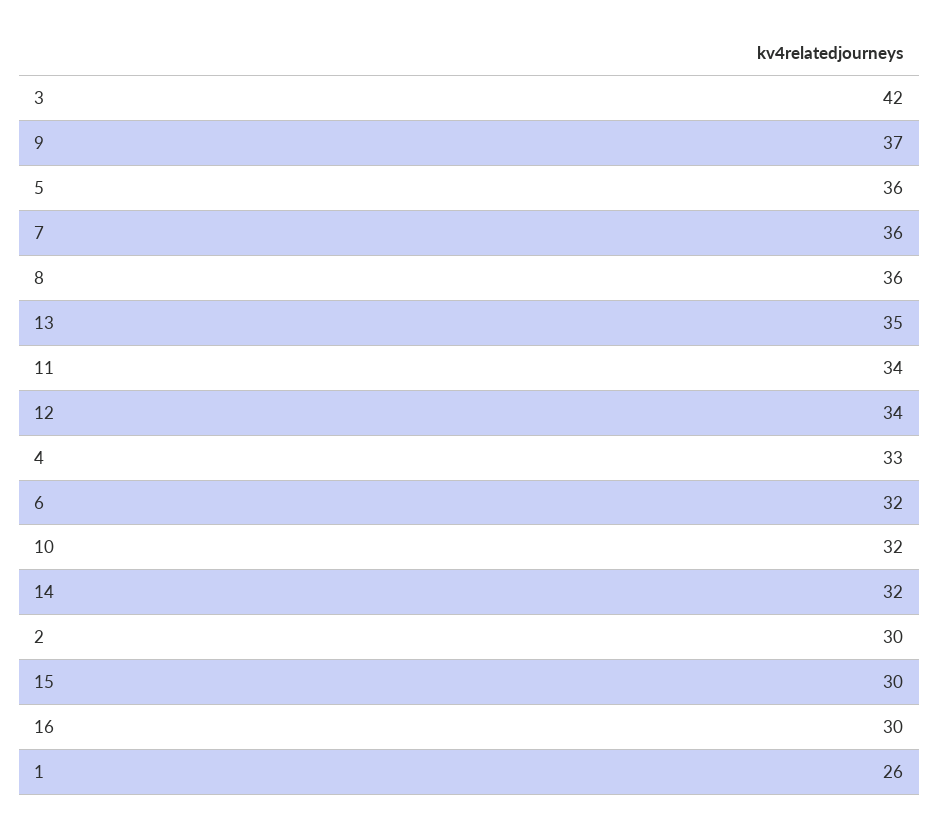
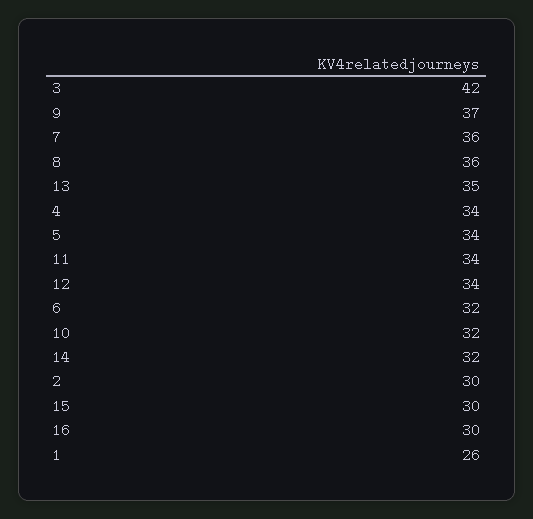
5: 36 -> 34
4: 33 -> 34

